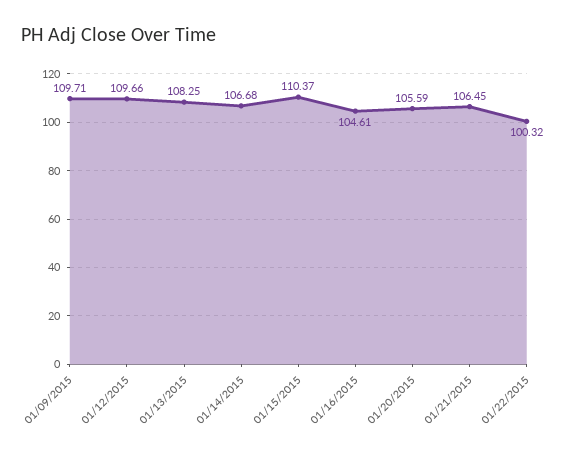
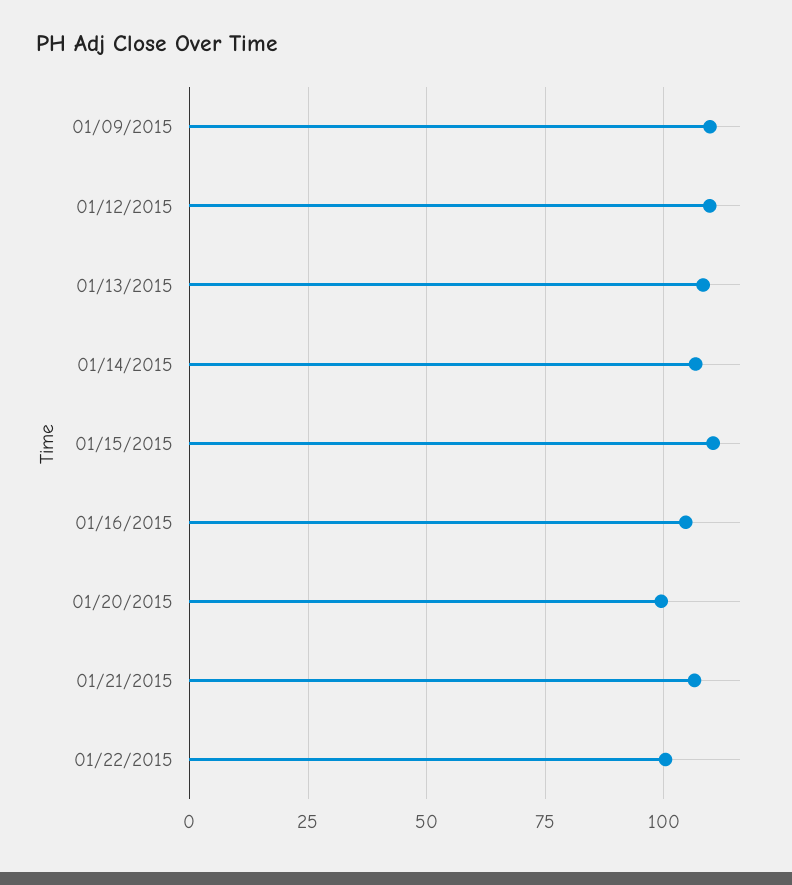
01/20/2015: 105.59 -> 100

